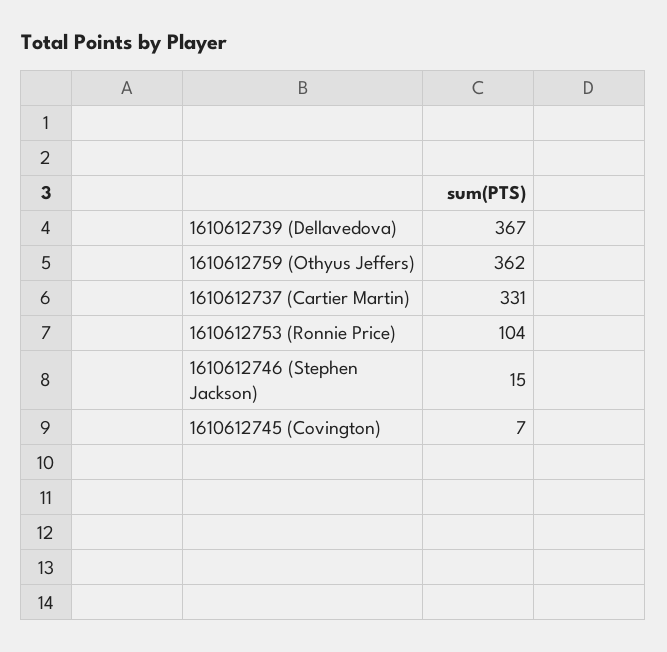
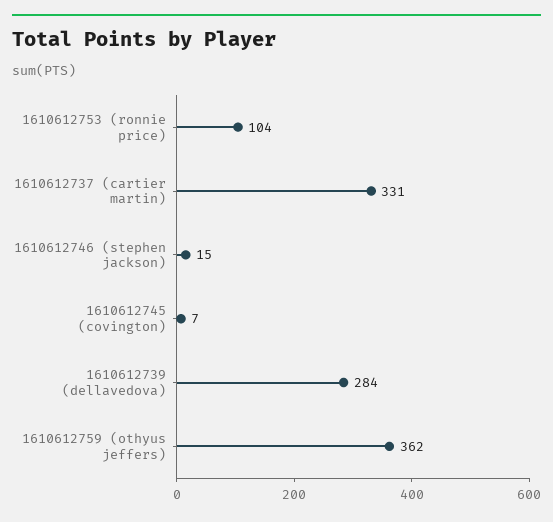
1610612739 (Dellavedova): 367 -> 284

